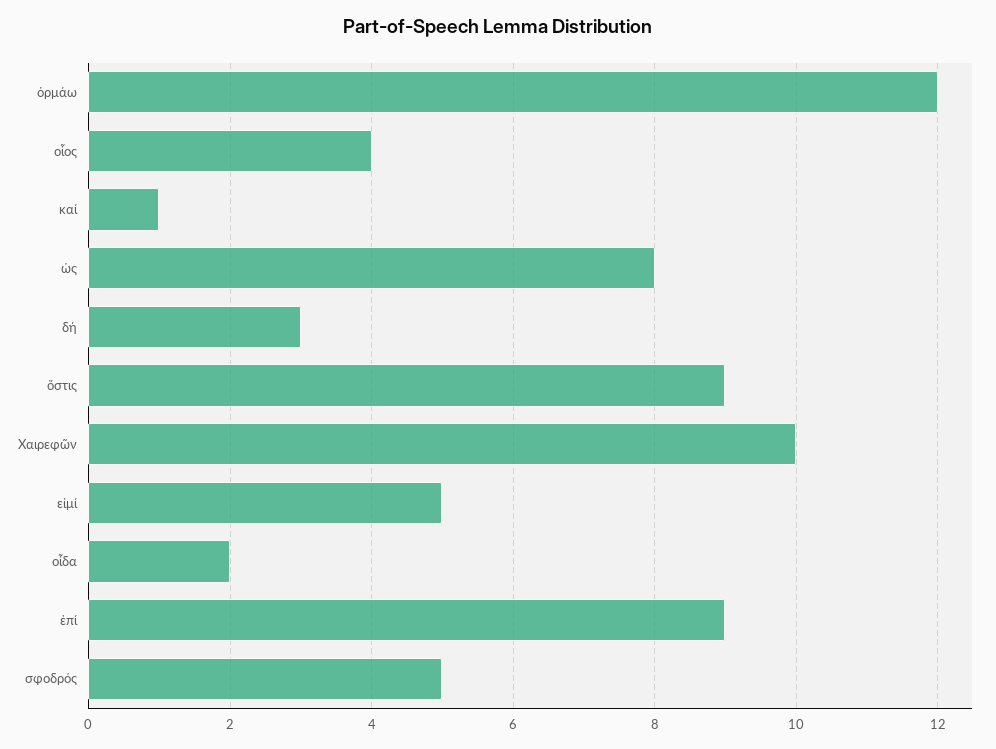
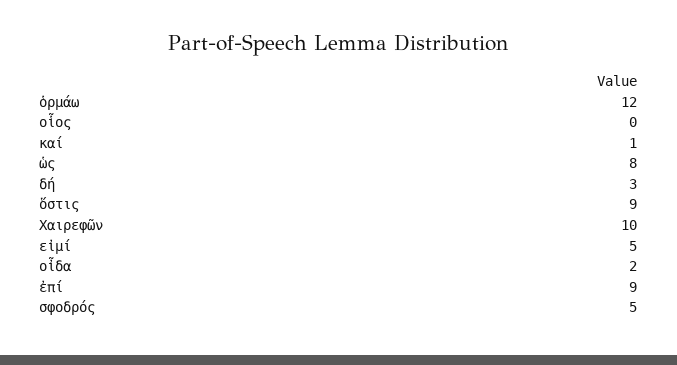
οἷος: 4 -> 0

